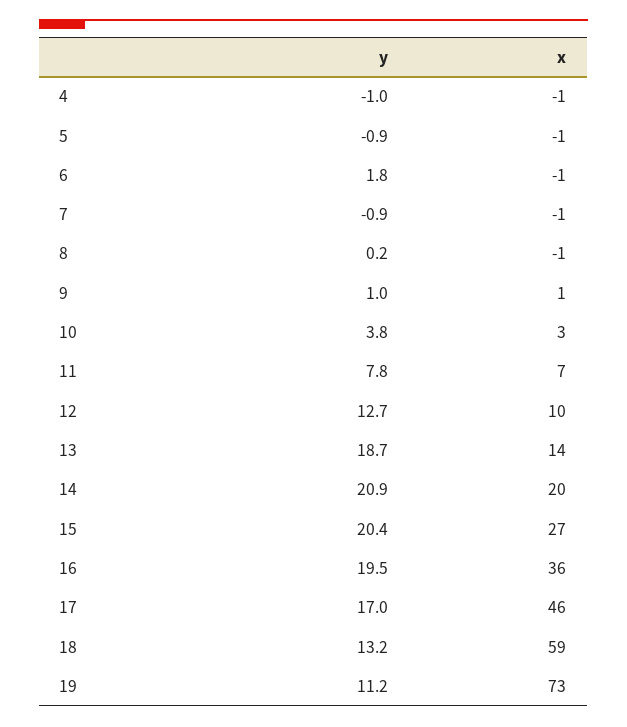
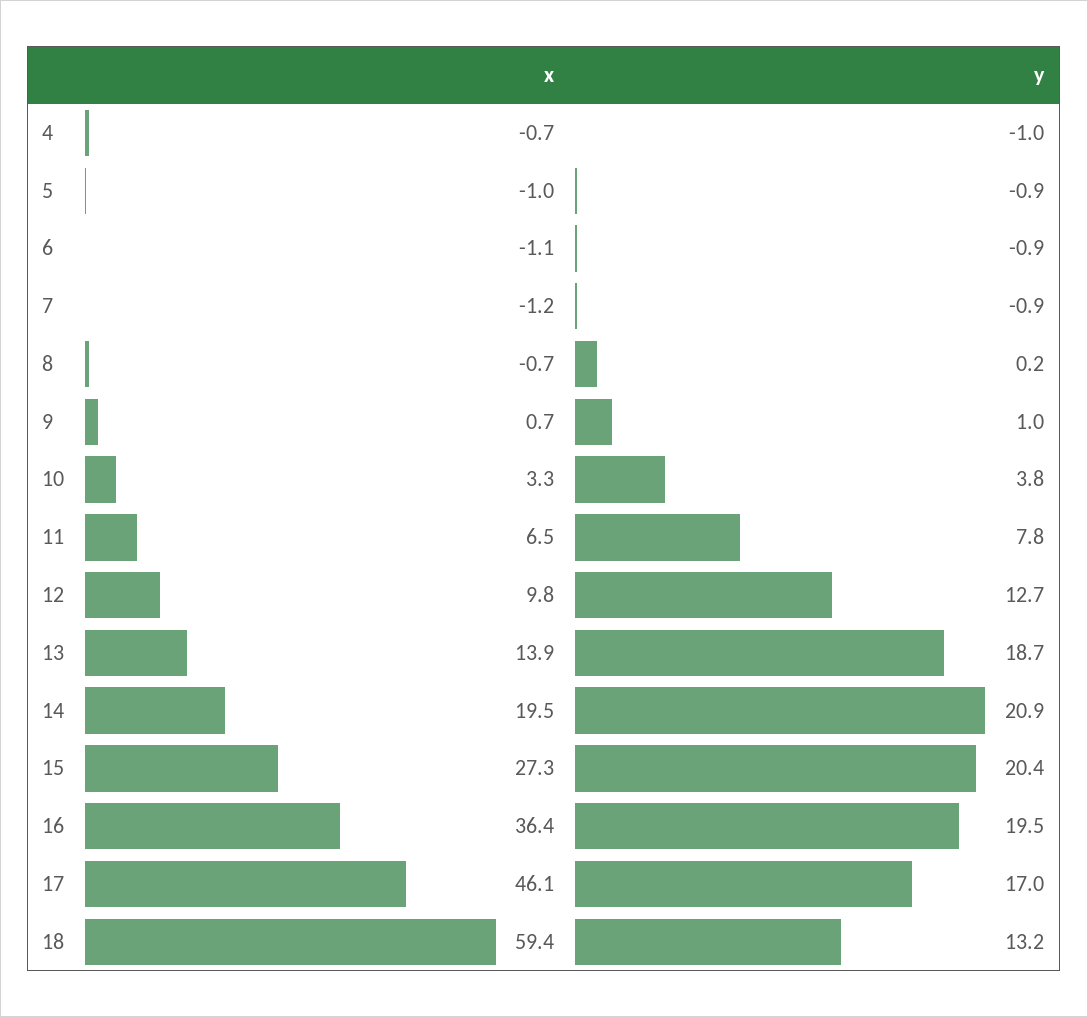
y, 6: 1.8 -> -0.9
y, 19: 11.2 -> none
x, 19: 73 -> none

